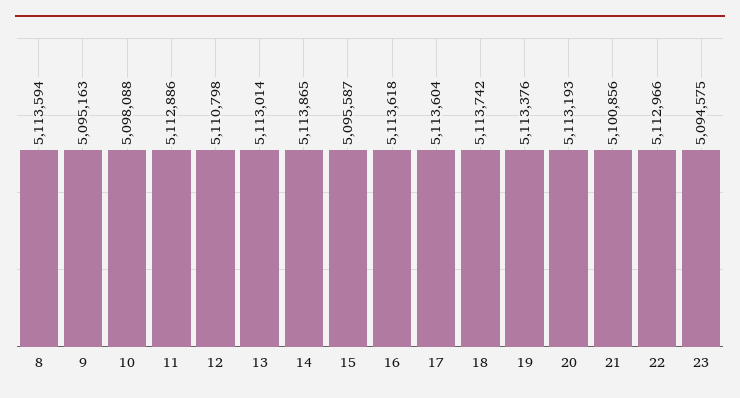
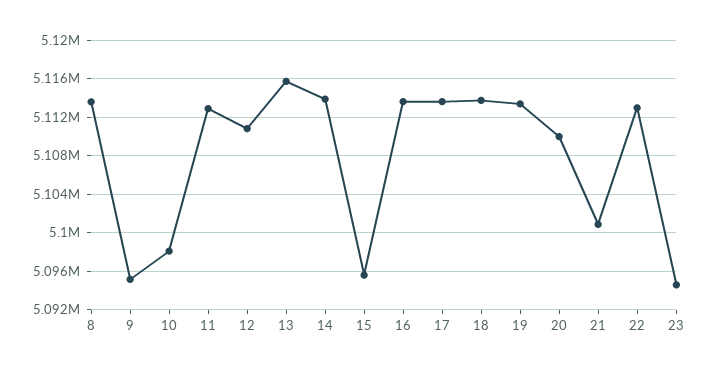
13: 5113014 -> 5116000
20: 5113193 -> 5110000

